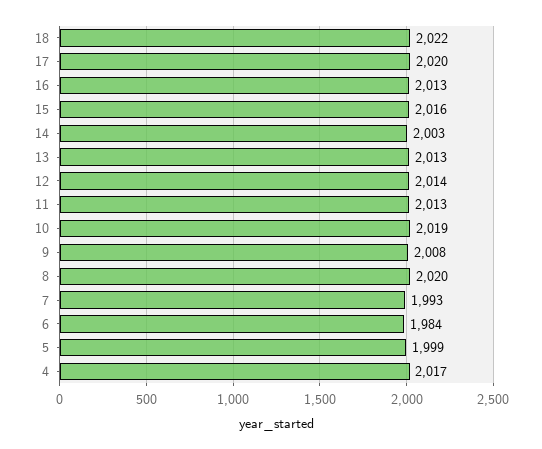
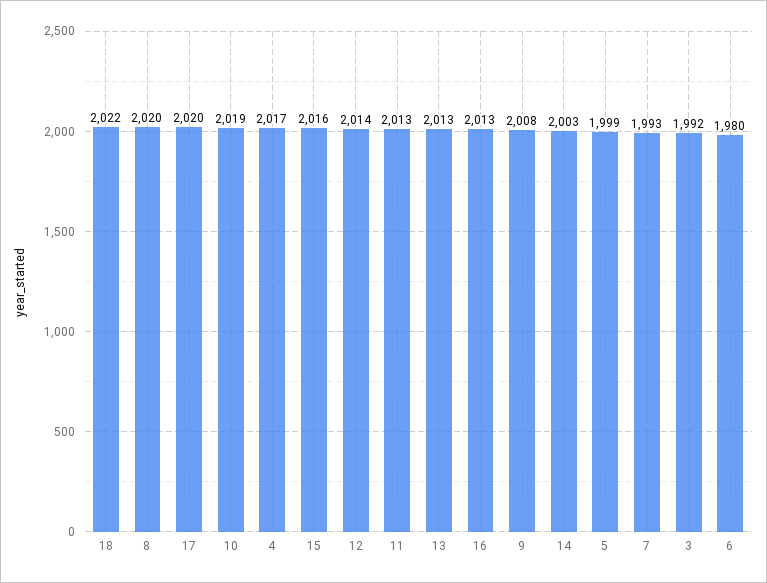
6: 1984 -> 1980
3: none -> 1992

